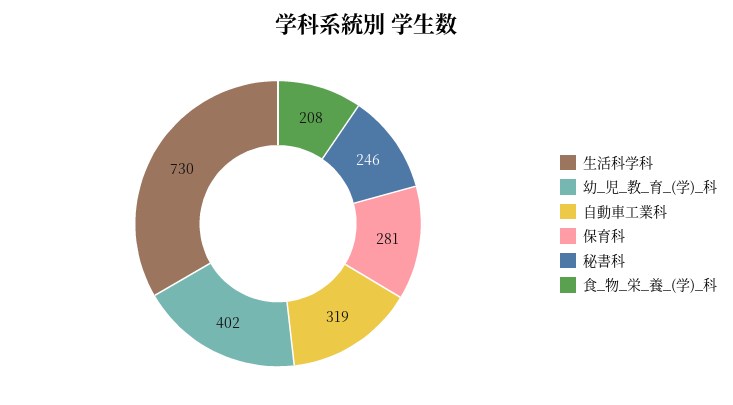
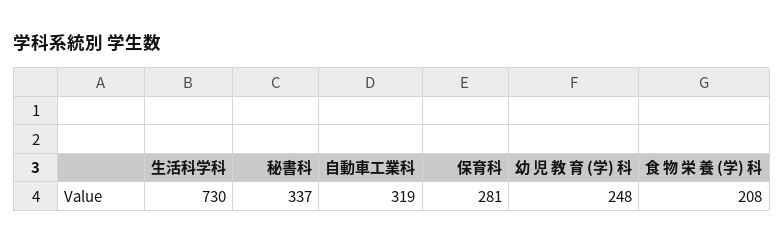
幼_児_教_育_(学)_科: 402 -> 248
秘書科: 246 -> 337

